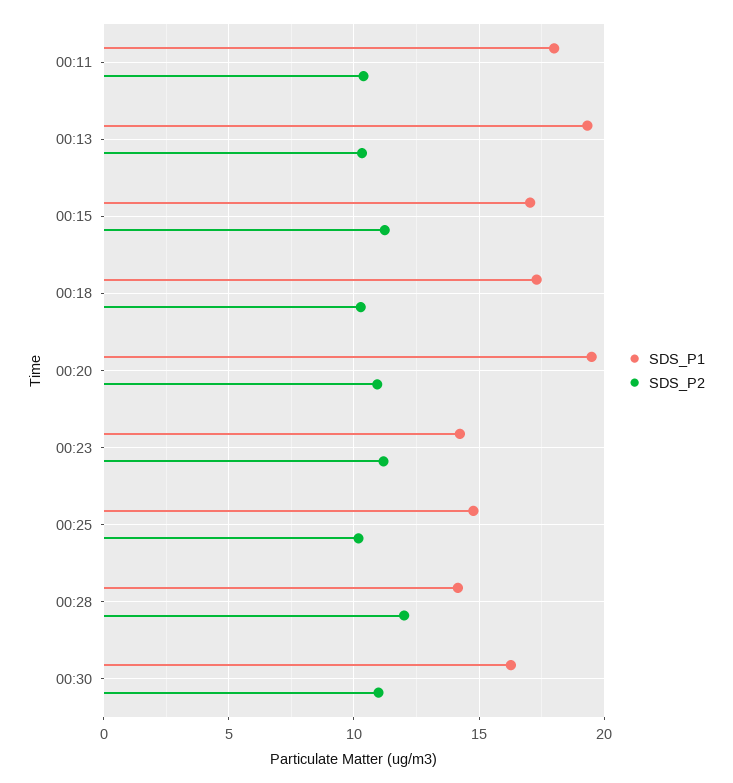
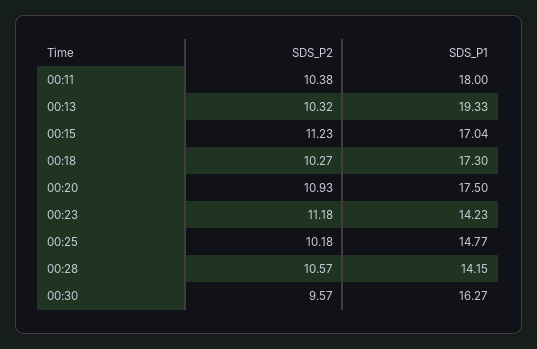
SDS_P1, 00:20: 19.5 -> 17.5
SDS_P2, 00:28: 12 -> 10.57
SDS_P2, 00:30: 11 -> 9.57

